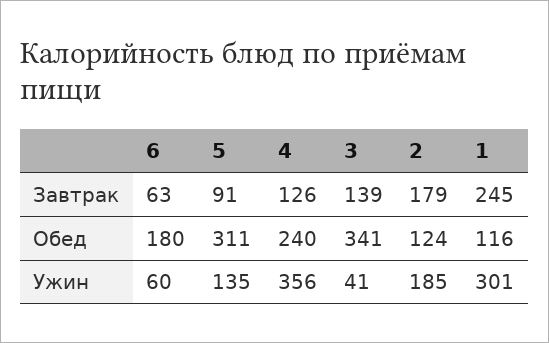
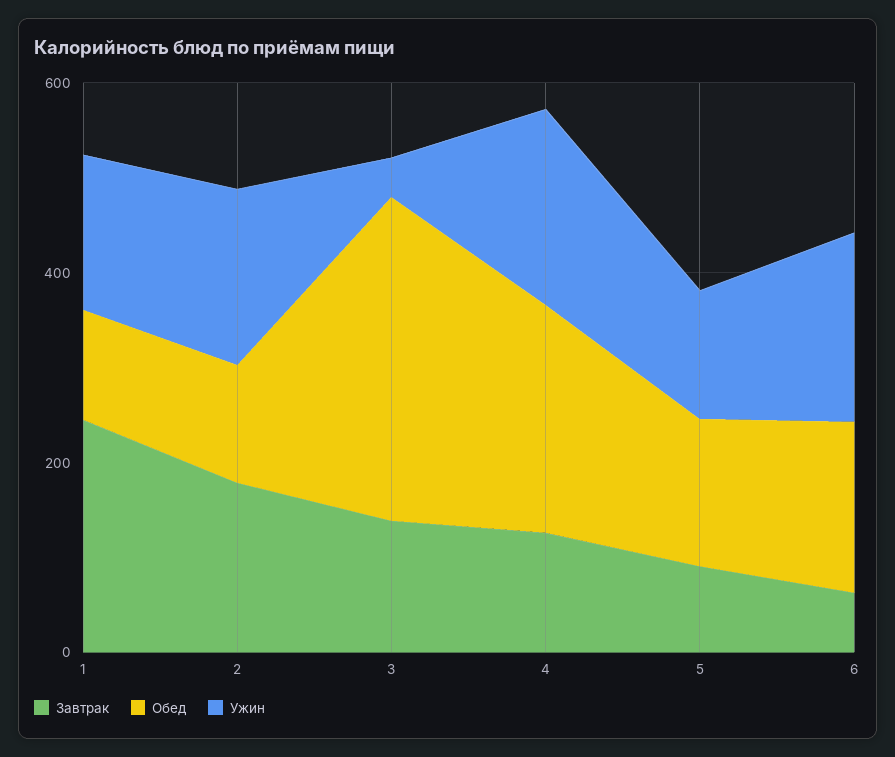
Обед, 5: 311 -> 150
Ужин, 6: 60 -> 200
Ужин, 4: 356 -> 200
Ужин, 1: 301 -> 150

